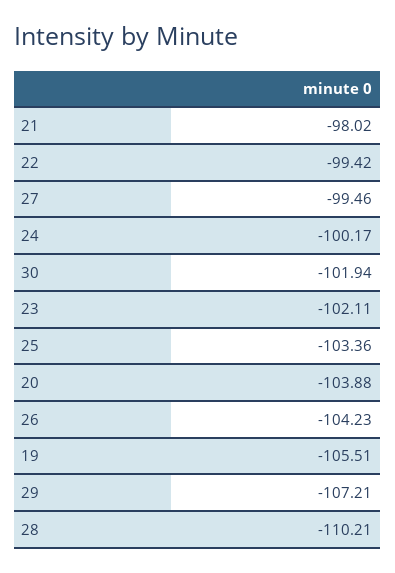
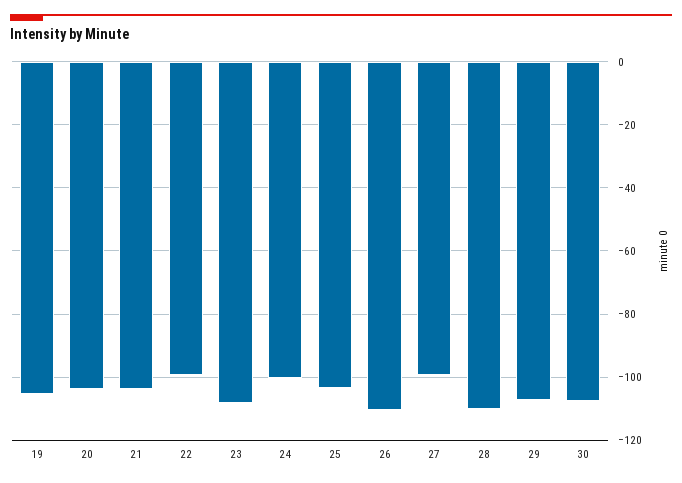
21: -98.02 -> -104
30: -101.94 -> -108
23: -102.11 -> -108
26: -104.23 -> -110

